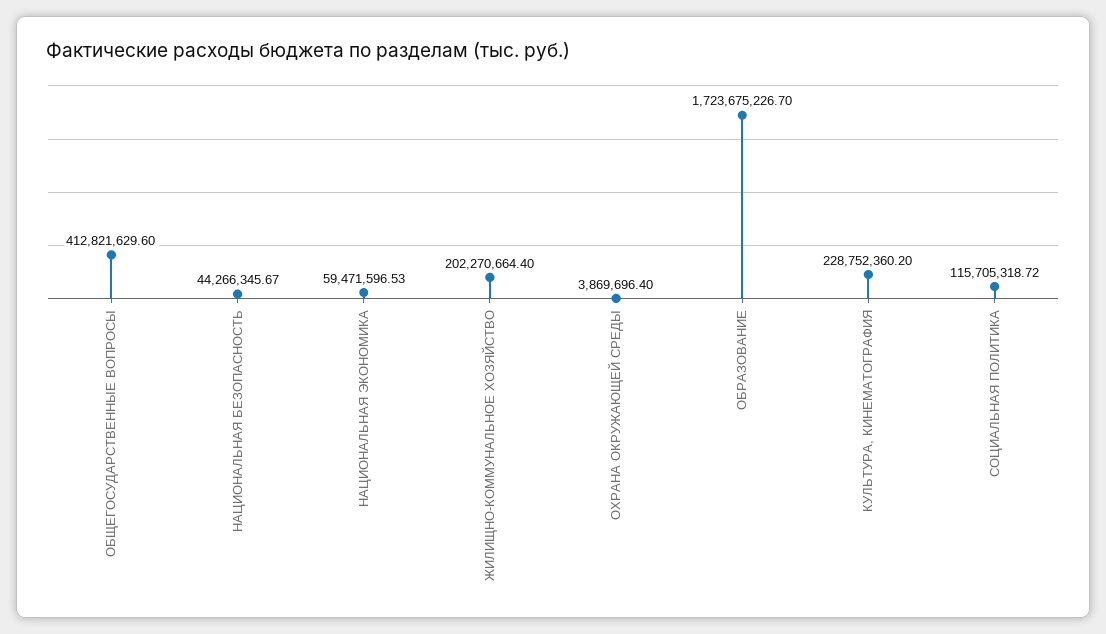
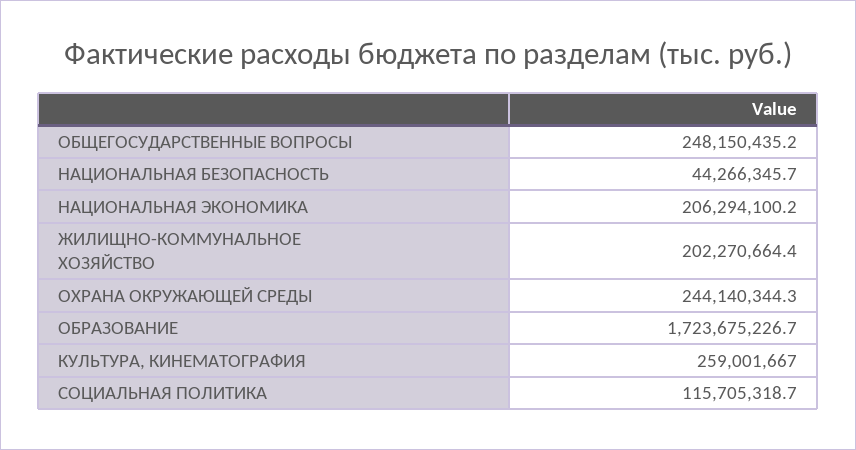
ОБЩЕГОСУДАРСТВЕННЫЕ ВОПРОСЫ: 412821629.6 -> 248150435.2
НАЦИОНАЛЬНАЯ ЭКОНОМИКА: 59471596.53 -> 206294100.2
ОХРАНА ОКРУЖАЮЩЕЙ СРЕДЫ: 3869696.4 -> 244140344.3
КУЛЬТУРА, КИНЕМАТОГРАФИЯ: 228752360.2 -> 259001667

